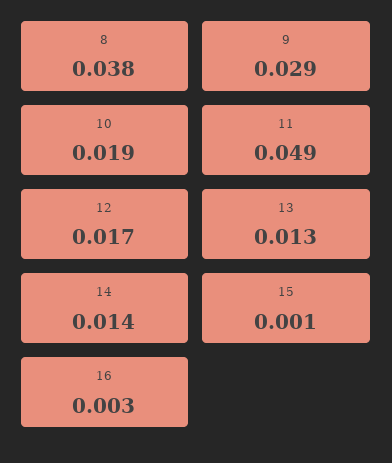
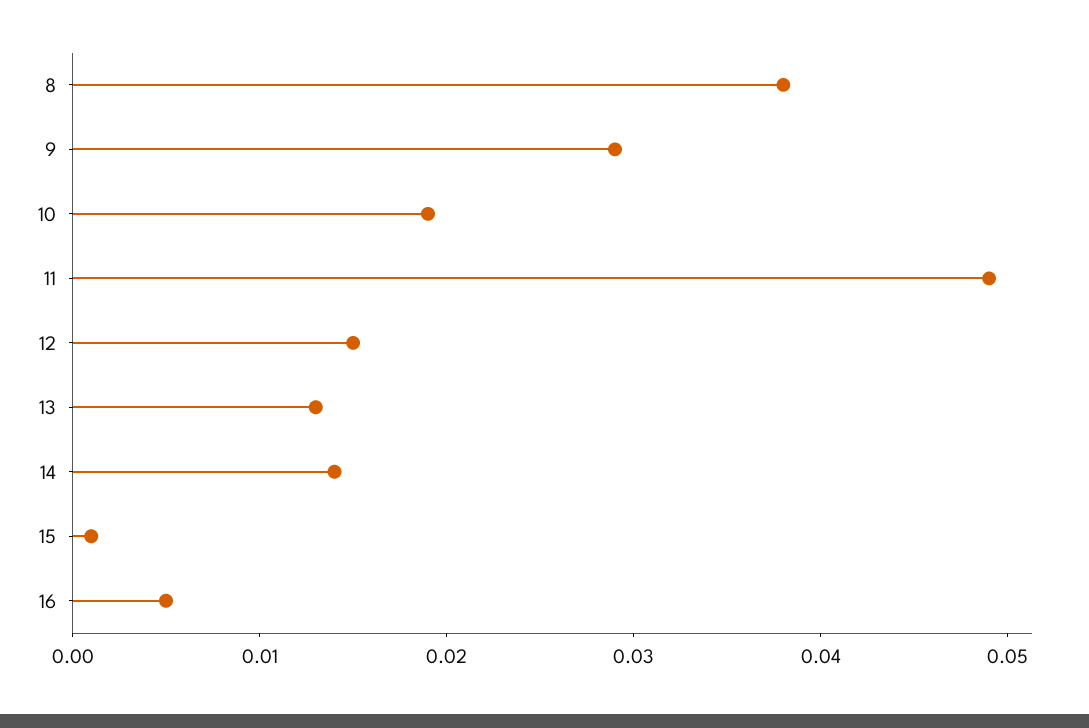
12: 0.017 -> 0.015
16: 0.003 -> 0.005

